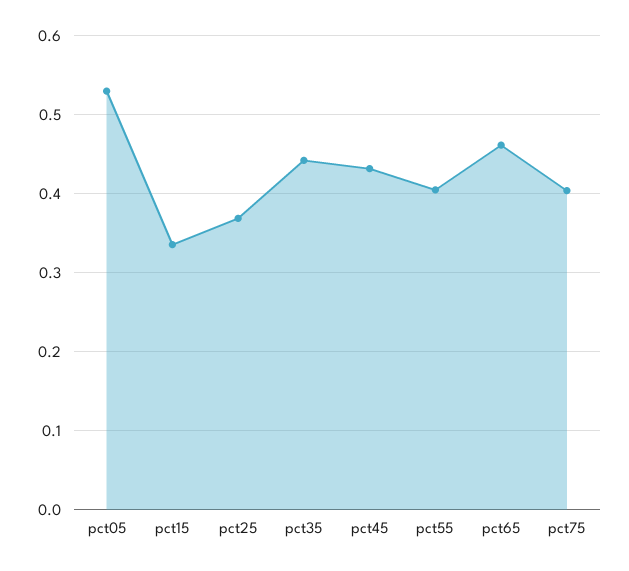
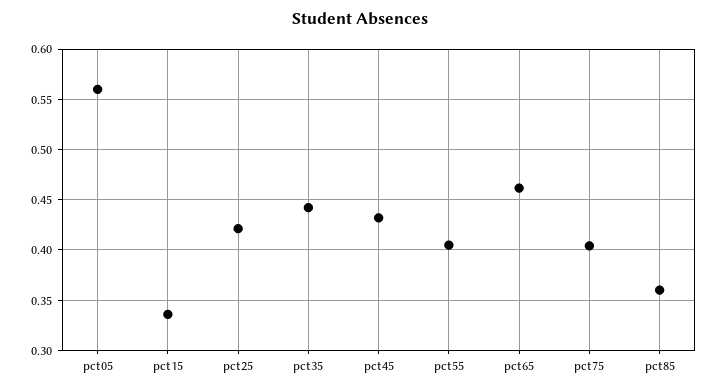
pct05: 0.53 -> 0.56
pct25: 0.37 -> 0.42
pct85: none -> 0.36

